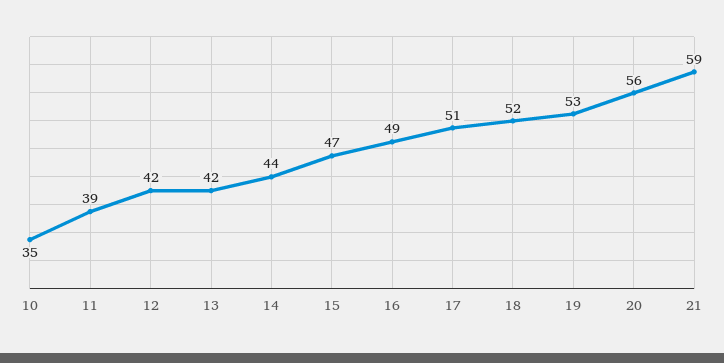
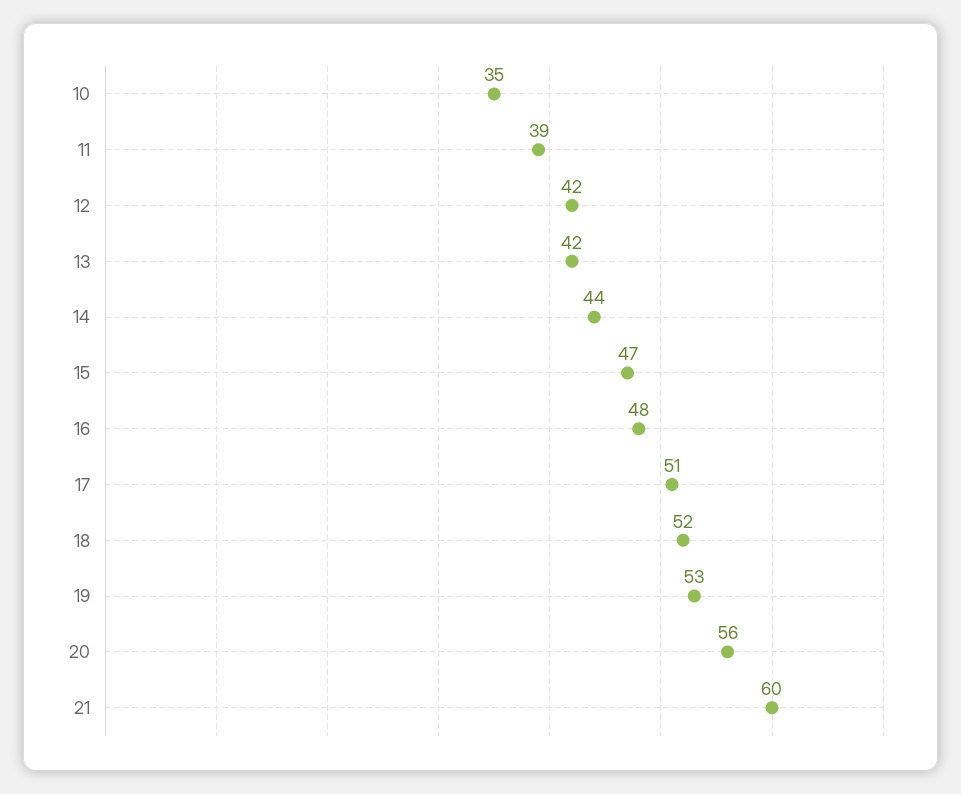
16: 49 -> 48
21: 59 -> 60

